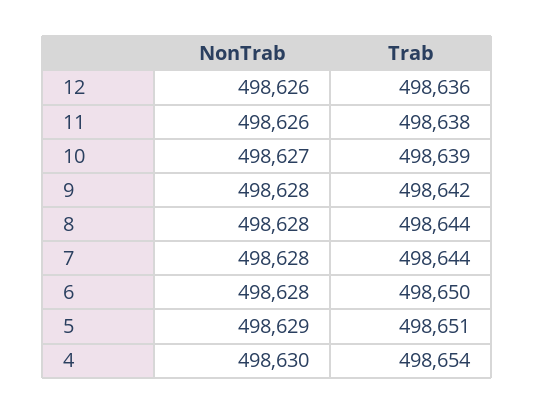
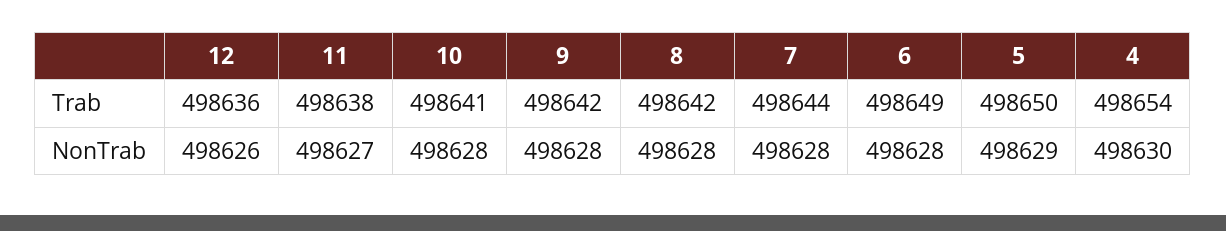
NonTrab, 11: 498626 -> 498627
NonTrab, 10: 498627 -> 498628
Trab, 10: 498639 -> 498641
Trab, 8: 498644 -> 498642
Trab, 6: 498650 -> 498649
Trab, 5: 498651 -> 498650

